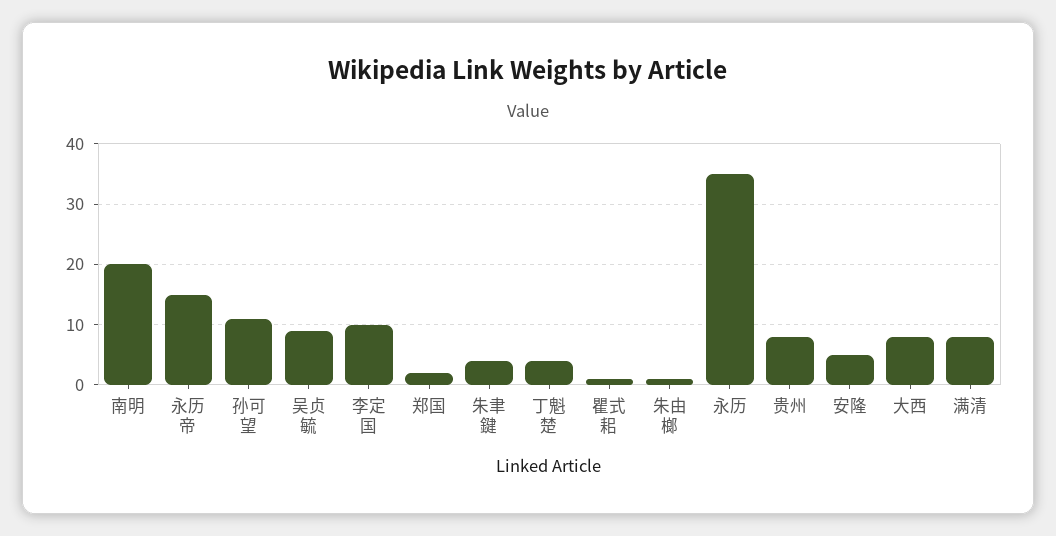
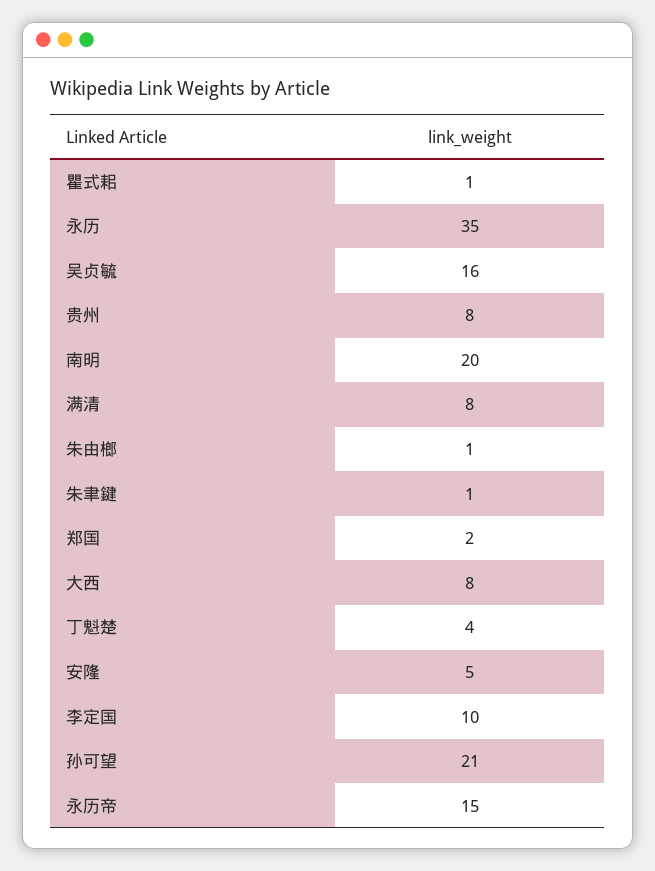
孙可望: 11 -> 21
吴贞毓: 9 -> 16
朱聿鍵: 4 -> 1

